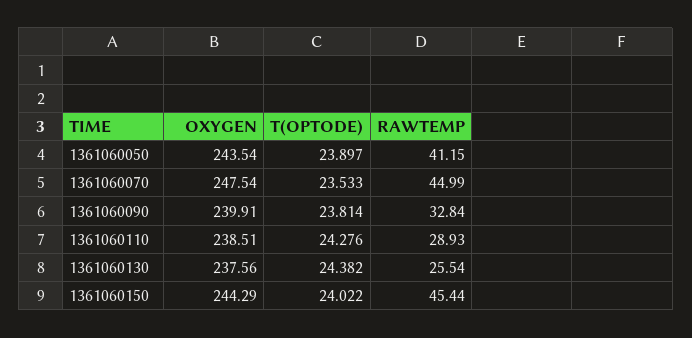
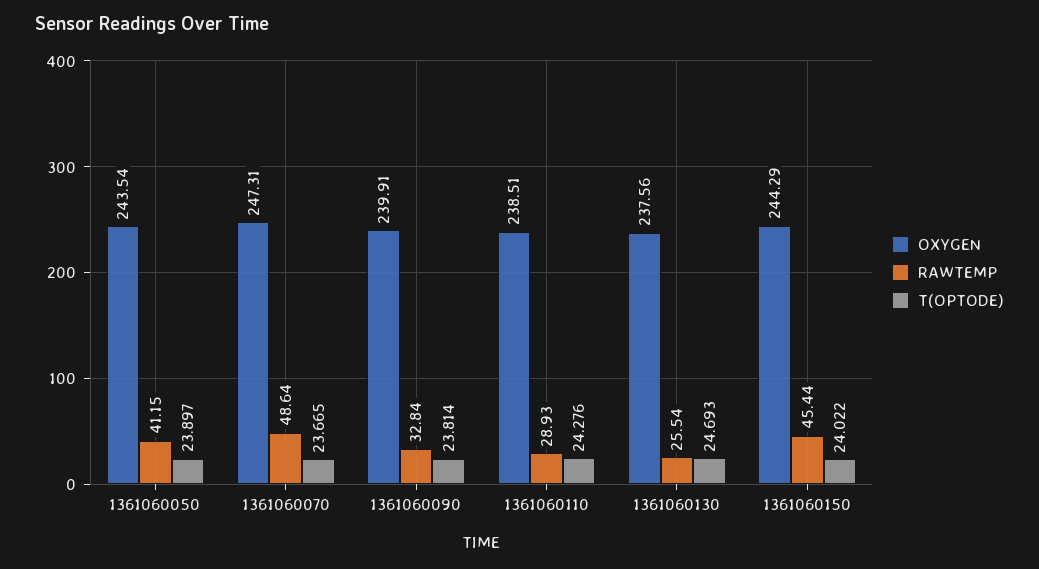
OXYGEN, 1361060070: 247.54 -> 247.31
T(OPTODE), 1361060070: 23.533 -> 23.665
RAWTEMP, 1361060070: 44.99 -> 48.64
T(OPTODE), 1361060130: 24.382 -> 24.693

